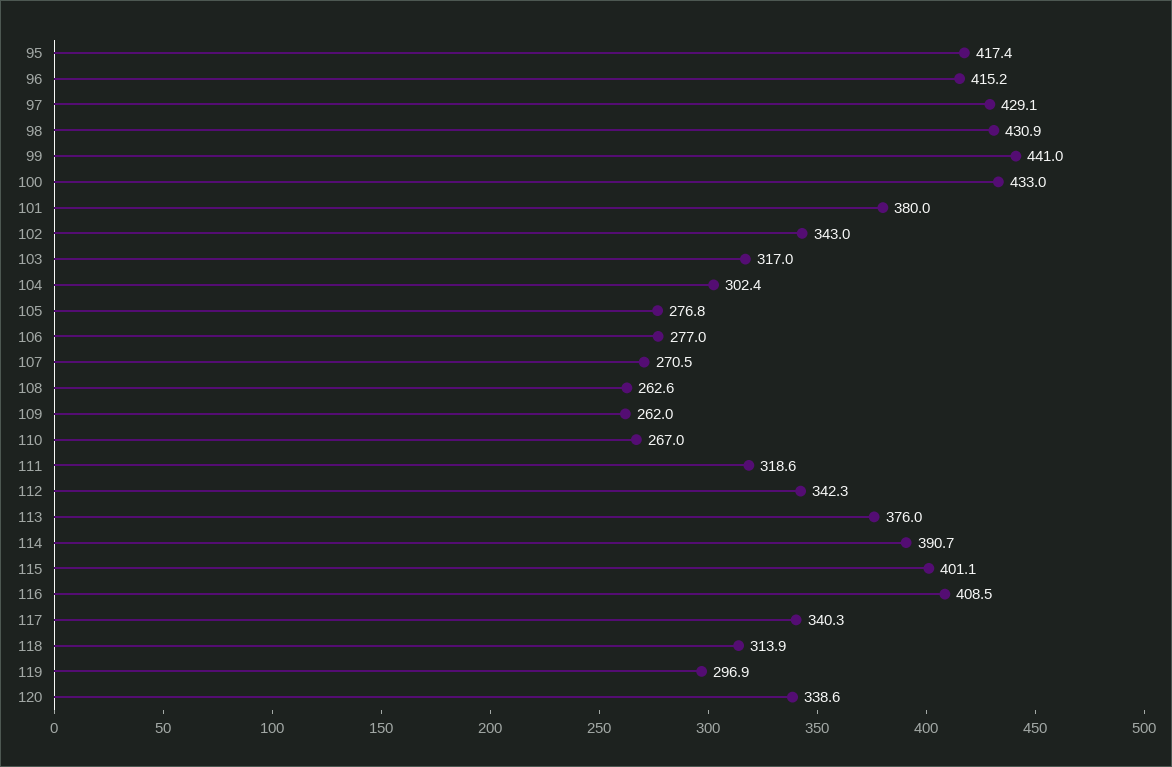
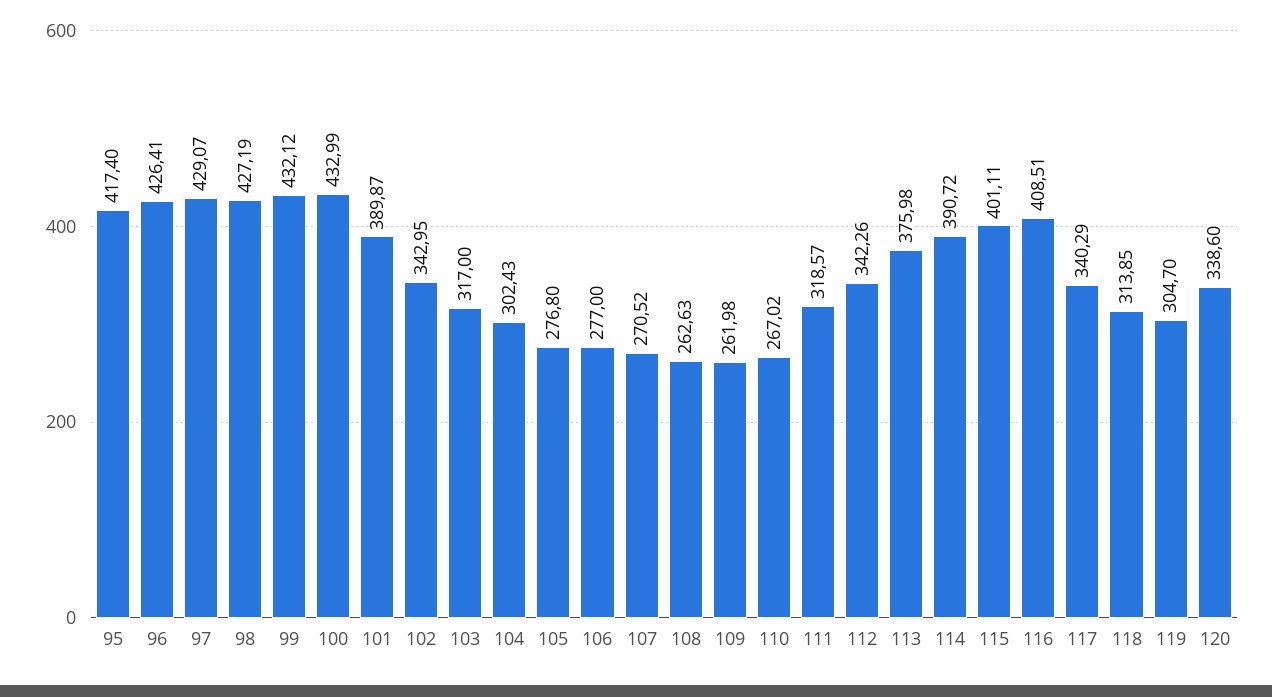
96: 415.2 -> 426.41
98: 430.9 -> 427.19
99: 441 -> 432.12
101: 380 -> 389.87
119: 296.9 -> 304.7

